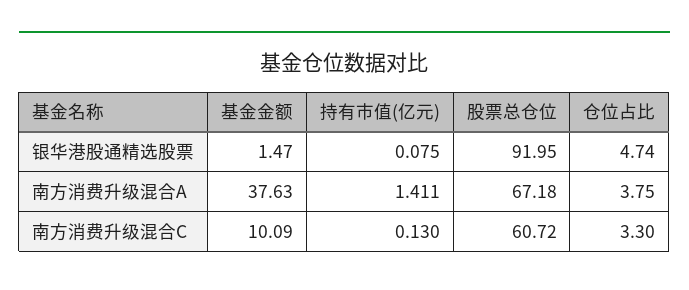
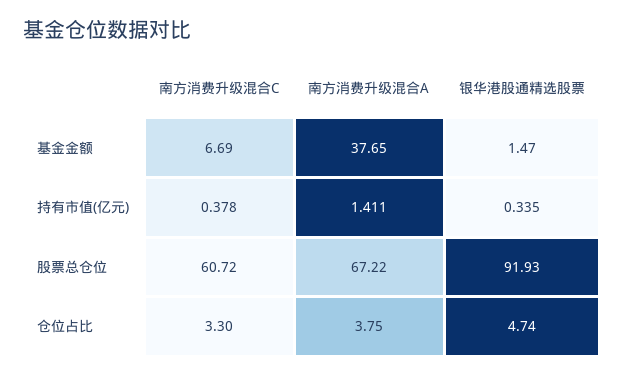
持有市值(亿元), 银华港股通精选股票: 0.075 -> 0.335
股票总仓位, 银华港股通精选股票: 91.95 -> 91.93
基金金额, 南方消费升级混合A: 37.63 -> 37.65
股票总仓位, 南方消费升级混合A: 67.18 -> 67.22
基金金额, 南方消费升级混合C: 10.09 -> 6.69
持有市值(亿元), 南方消费升级混合C: 0.13 -> 0.378

